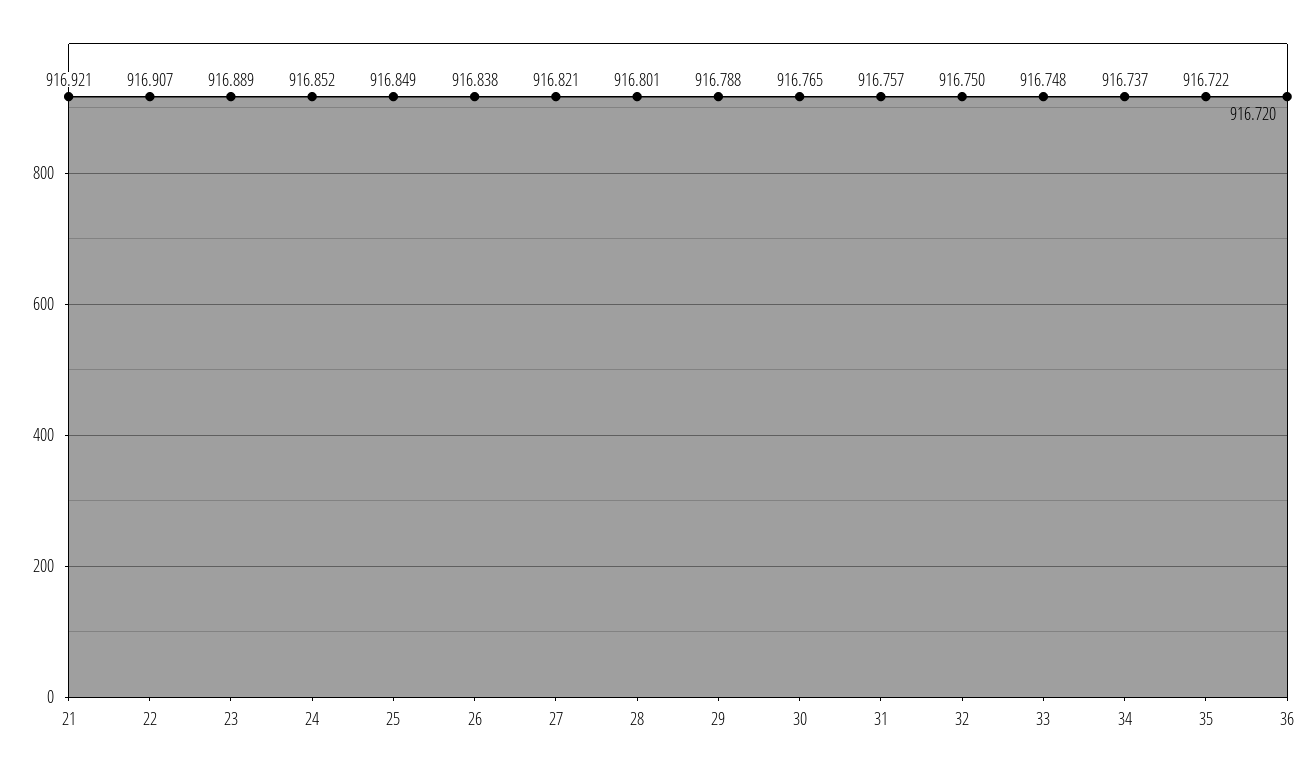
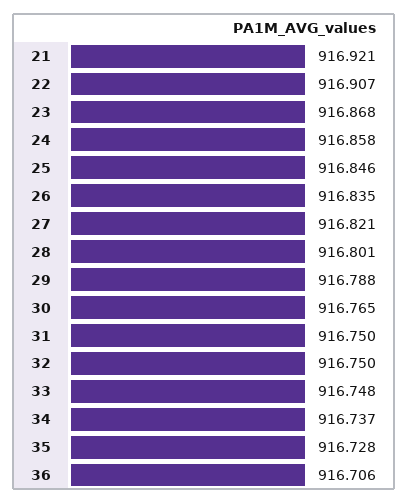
23: 916.889 -> 916.868
24: 916.852 -> 916.858
25: 916.849 -> 916.846
26: 916.838 -> 916.835
31: 916.757 -> 916.75
35: 916.722 -> 916.728
36: 916.72 -> 916.706

